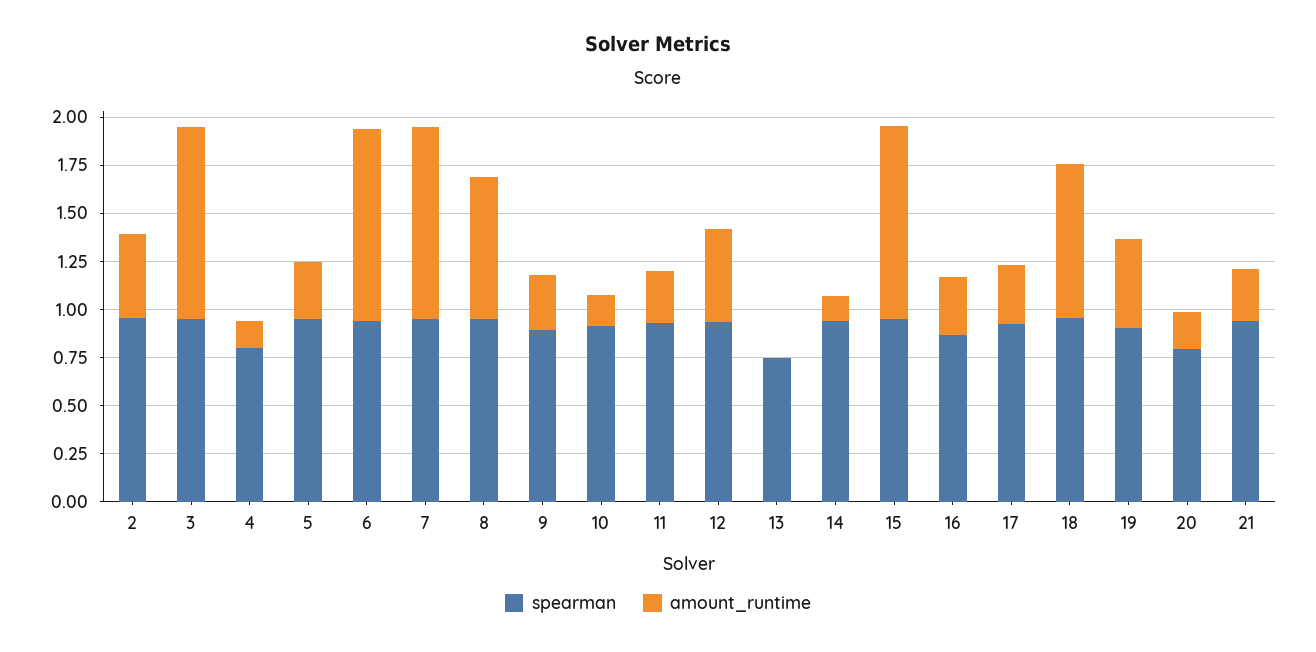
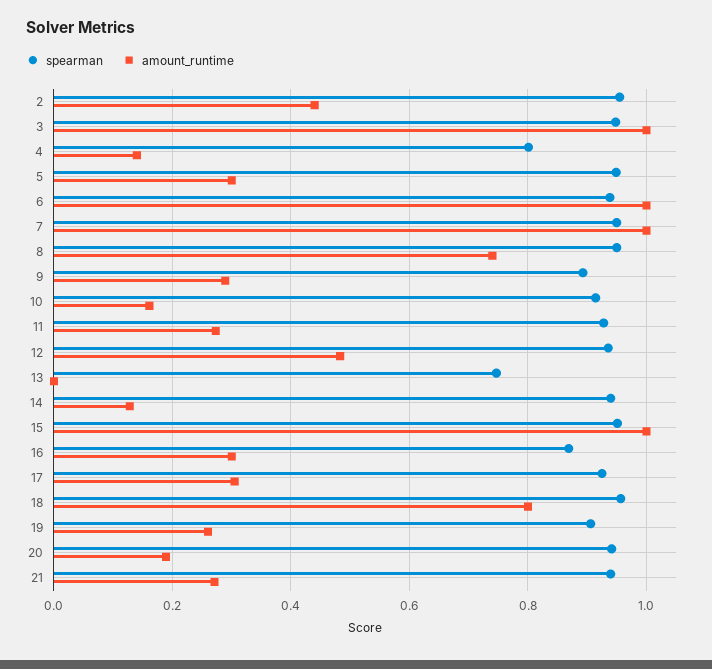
amount_runtime, 19: 0.45 -> 0.26
spearman, 20: 0.8 -> 0.94

